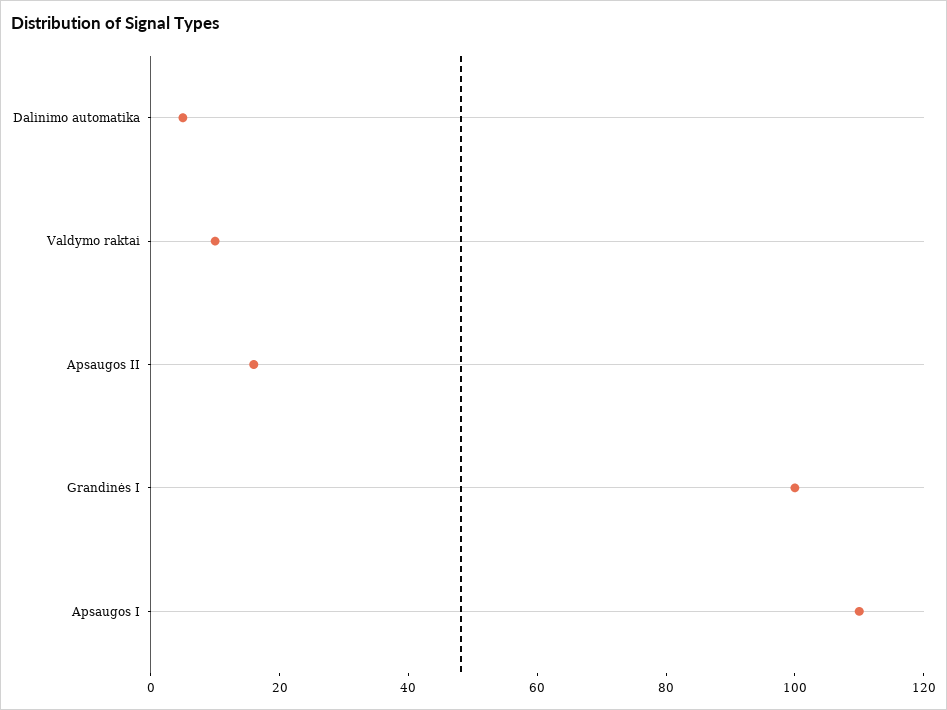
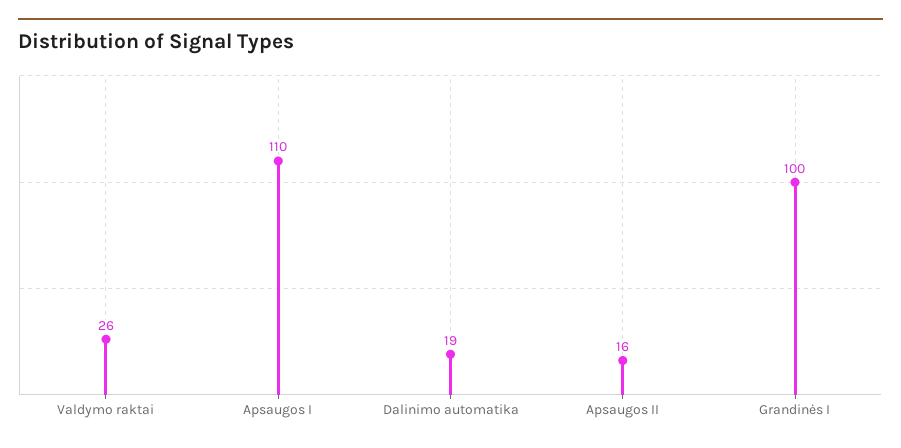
Dalinimo automatika: 5 -> 19
Valdymo raktai: 10 -> 26

